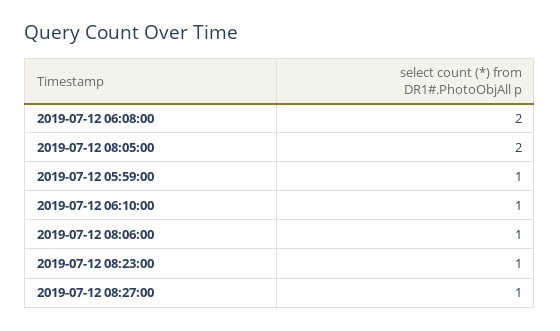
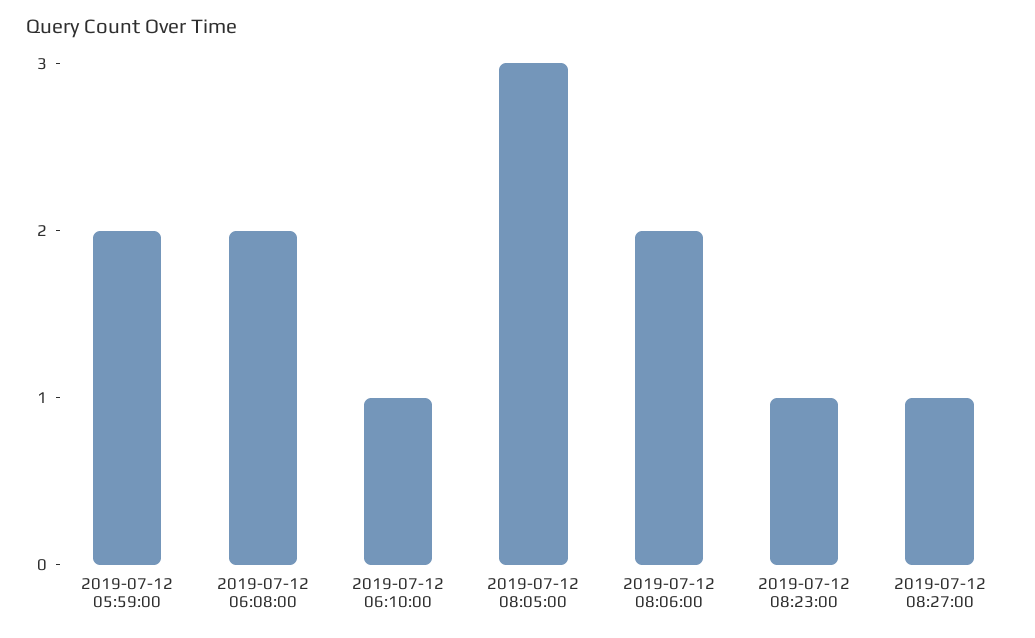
2019-07-12 08:05:00: 2 -> 3
2019-07-12 05:59:00: 1 -> 2
2019-07-12 08:06:00: 1 -> 2

